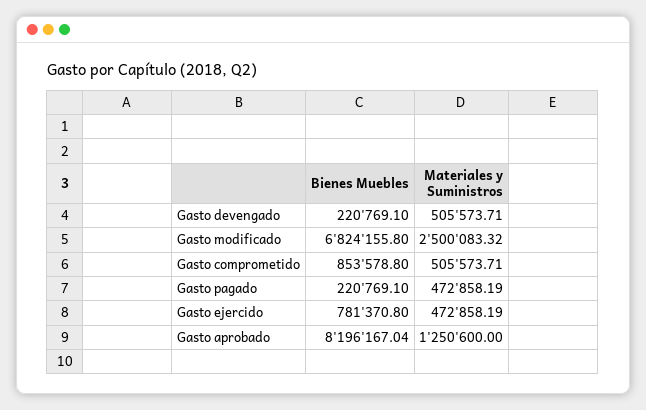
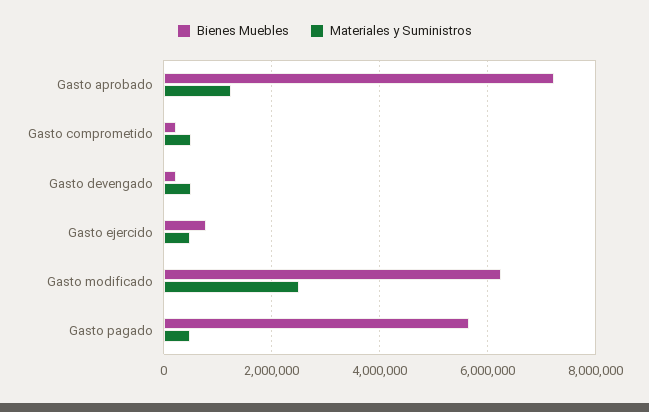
Bienes Muebles, Gasto modificado: 6824155.8 -> 6200000
Bienes Muebles, Gasto comprometido: 853578.8 -> 200000
Bienes Muebles, Gasto pagado: 220769.1 -> 5600000
Bienes Muebles, Gasto aprobado: 8196167.04 -> 7200000

